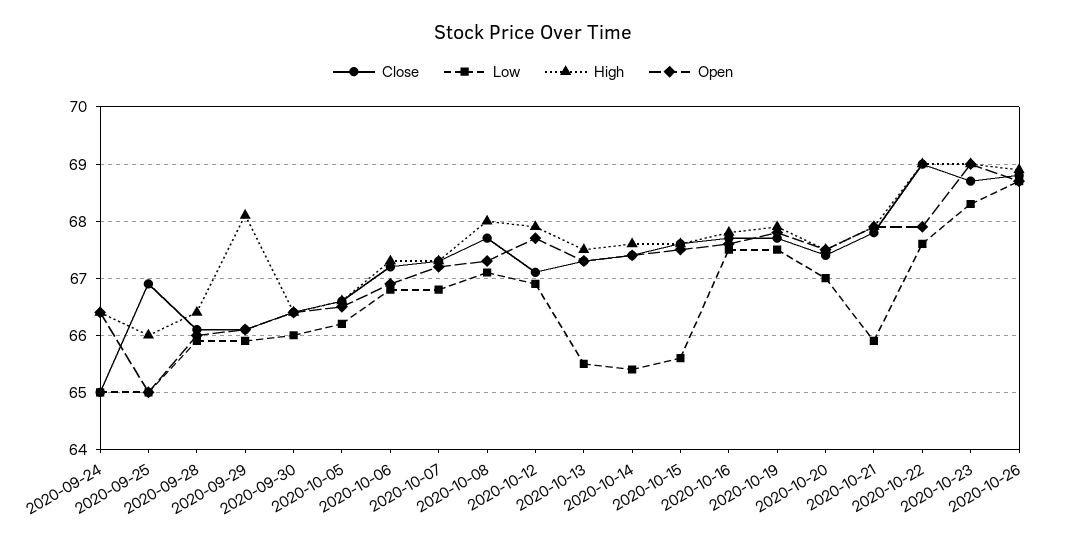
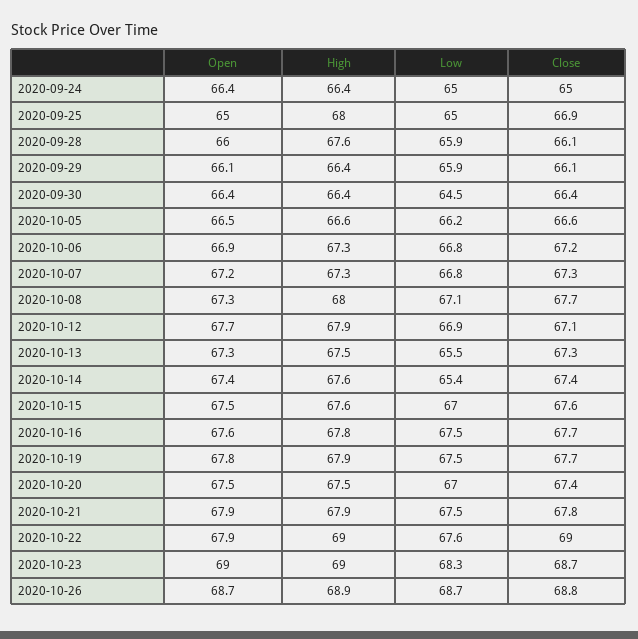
High, 2020-09-25: 66 -> 68
High, 2020-09-28: 66.5 -> 67.6
High, 2020-09-29: 68 -> 66.4
Low, 2020-09-30: 66 -> 64.5
Low, 2020-10-15: 65.5 -> 67
Low, 2020-10-21: 66 -> 67.5

